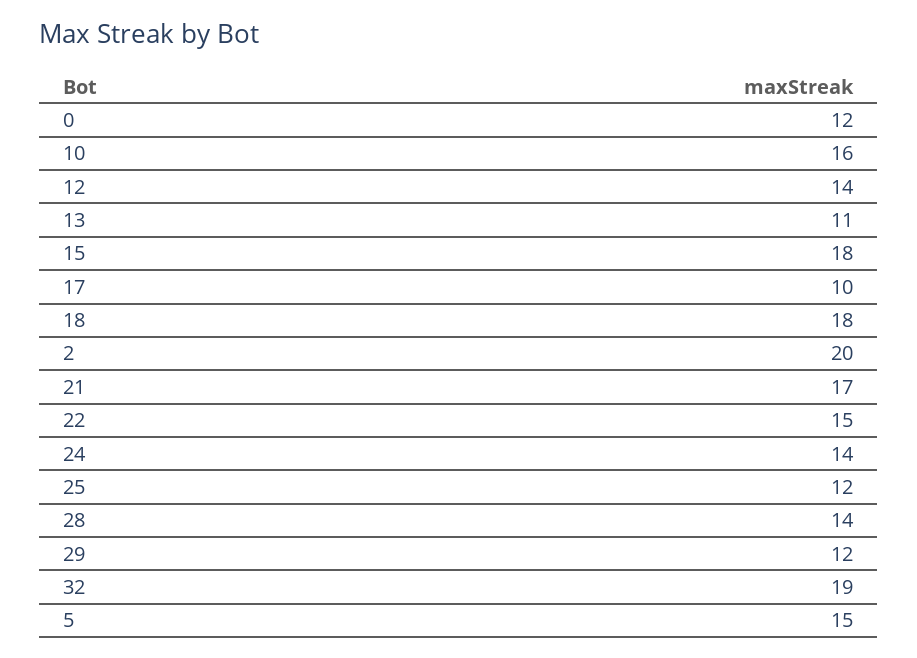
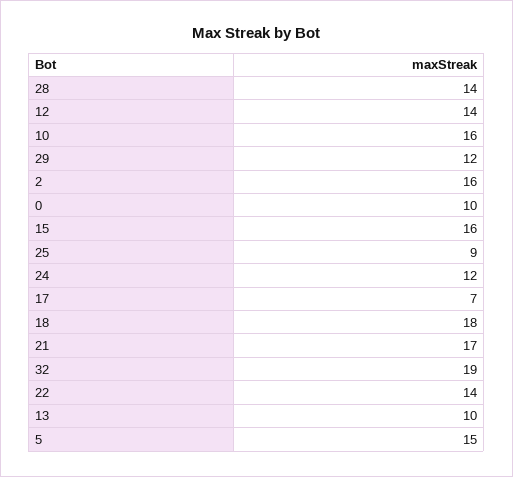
0: 12 -> 10
13: 11 -> 10
15: 18 -> 16
17: 10 -> 7
2: 20 -> 16
22: 15 -> 14
24: 14 -> 12
25: 12 -> 9

